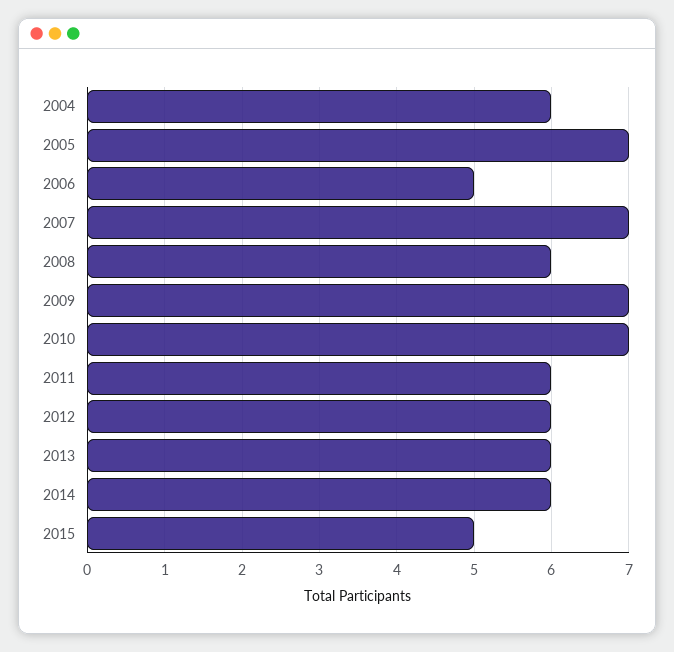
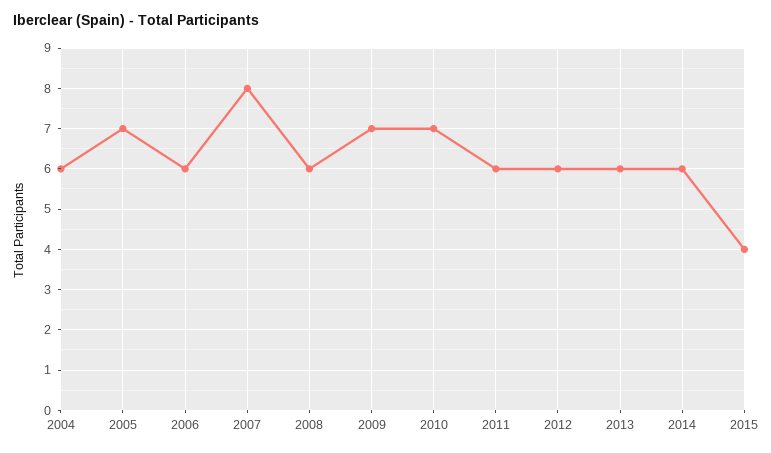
2006: 5 -> 6
2007: 7 -> 8
2015: 5 -> 4

